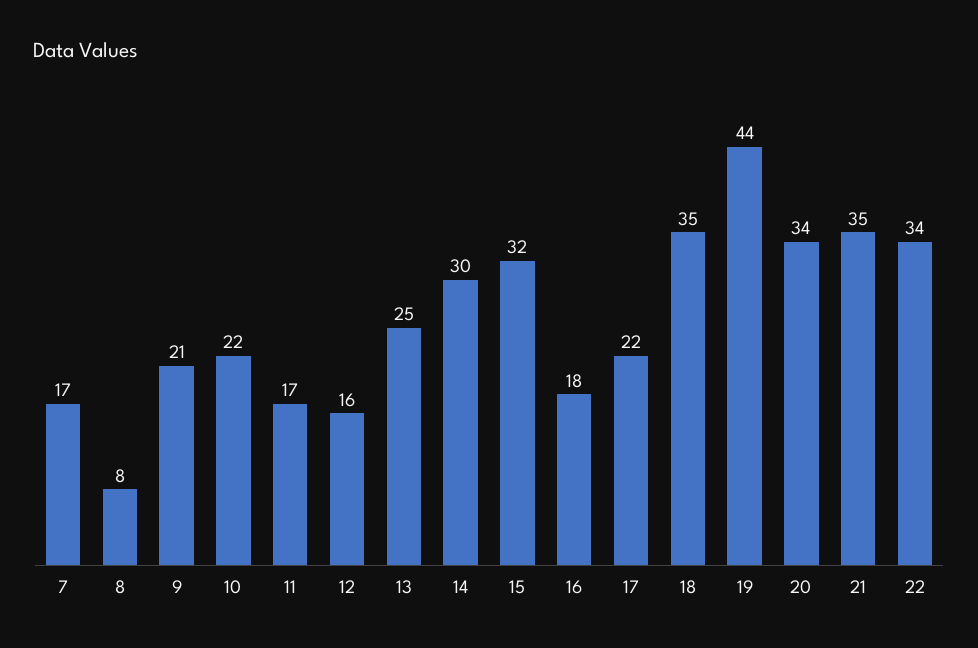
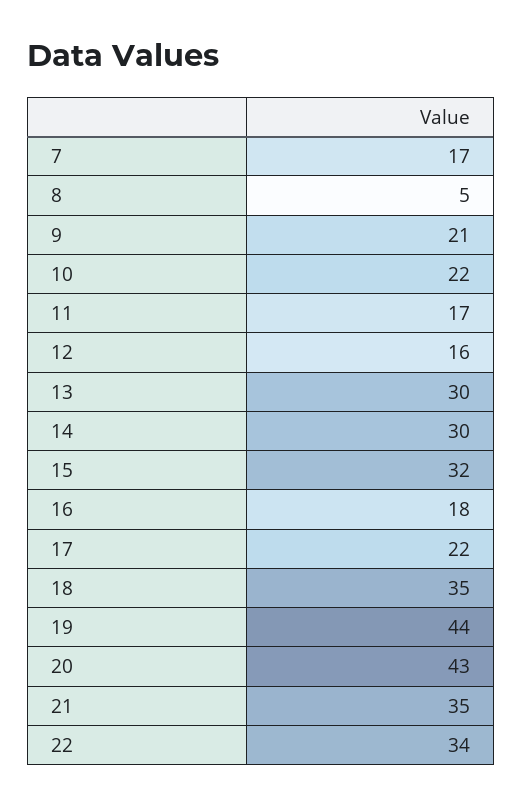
8: 8 -> 5
13: 25 -> 30
20: 34 -> 43

